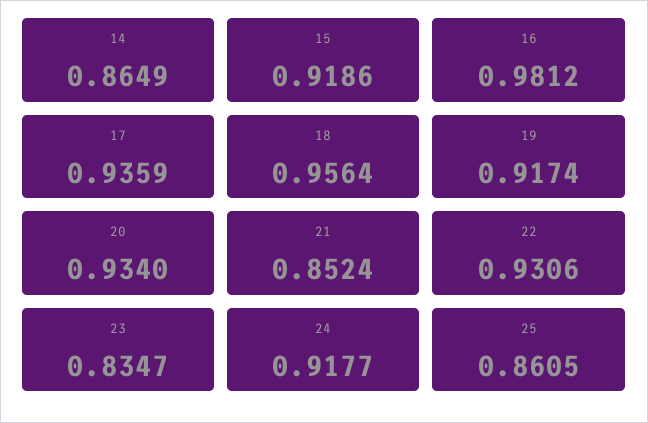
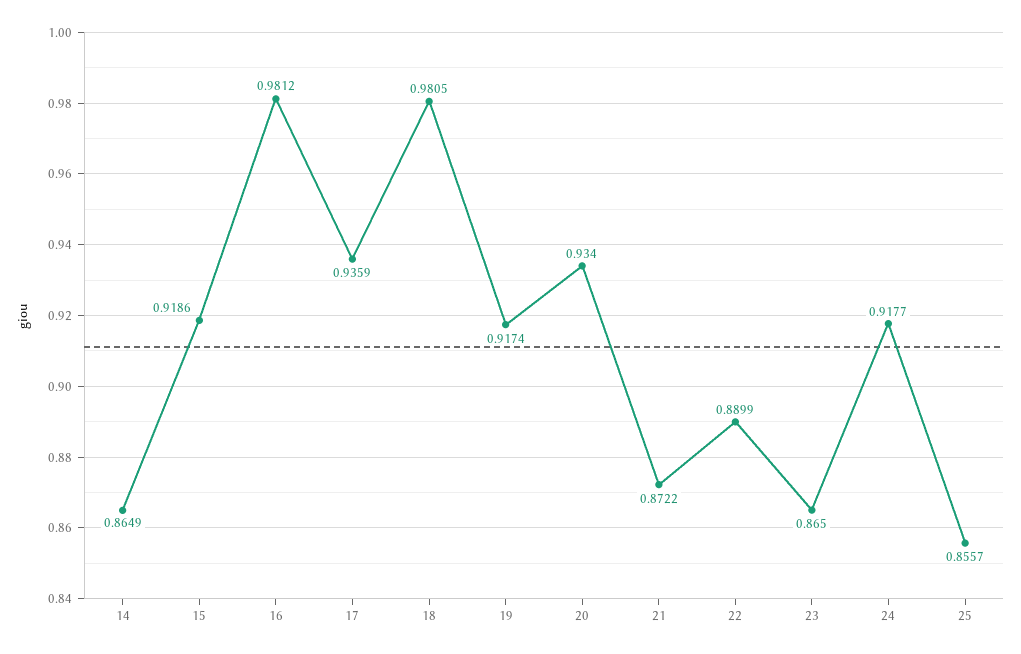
18: 0.9564 -> 0.9805
21: 0.8524 -> 0.8722
22: 0.9306 -> 0.8899
23: 0.8347 -> 0.865
25: 0.8605 -> 0.8557

